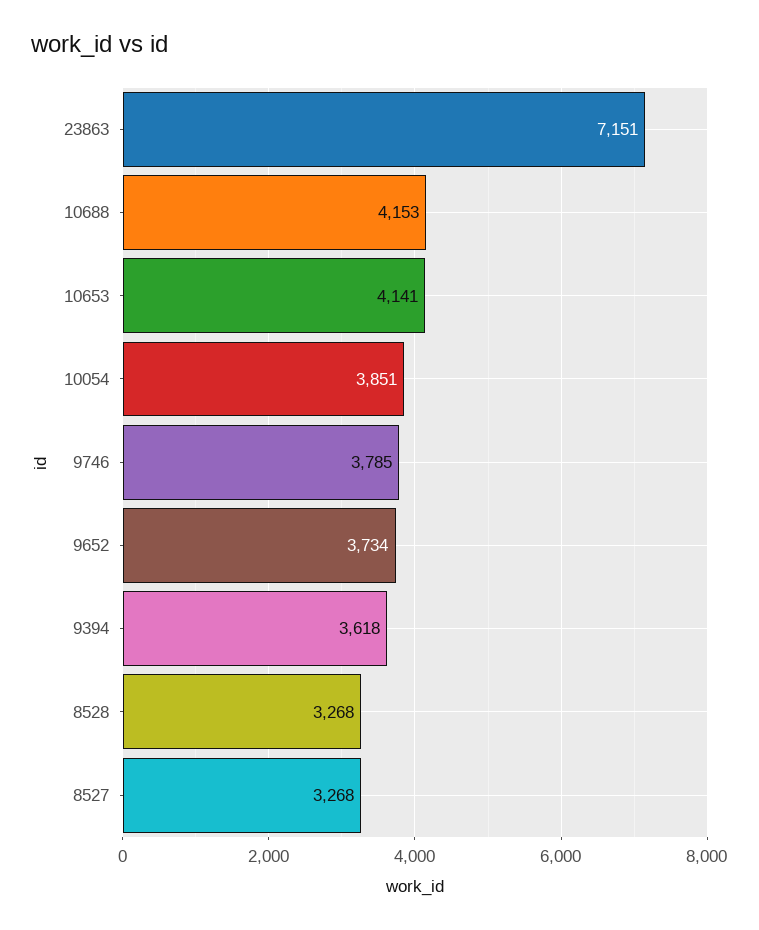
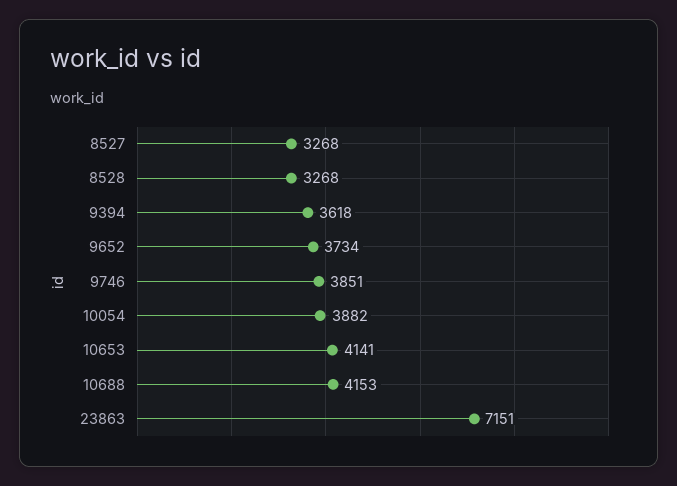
10054: 3851 -> 3882
9746: 3785 -> 3851

